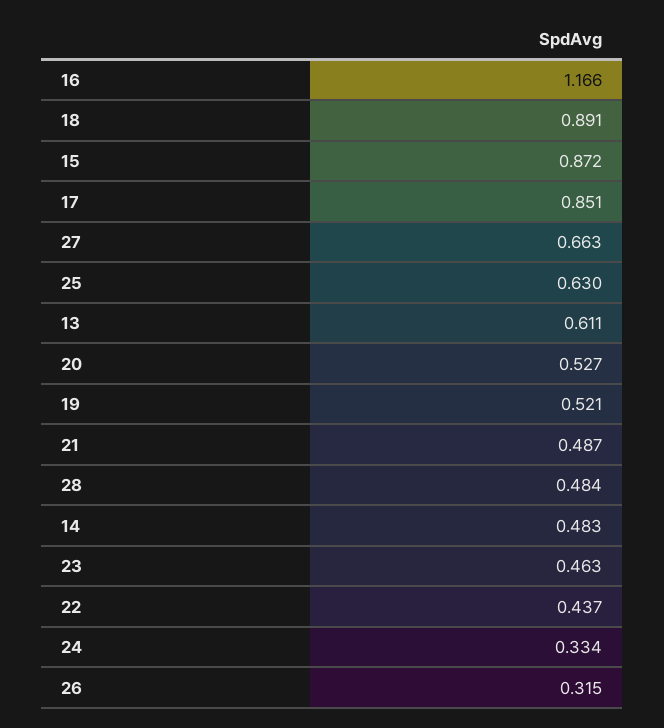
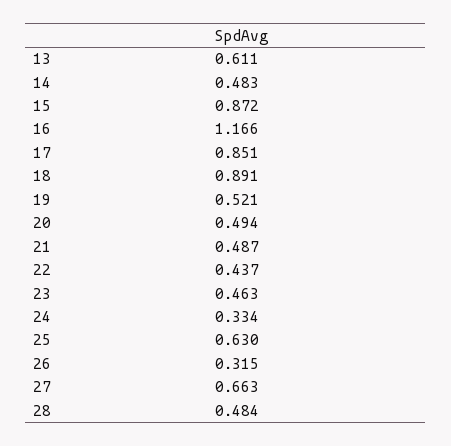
20: 0.527 -> 0.494

